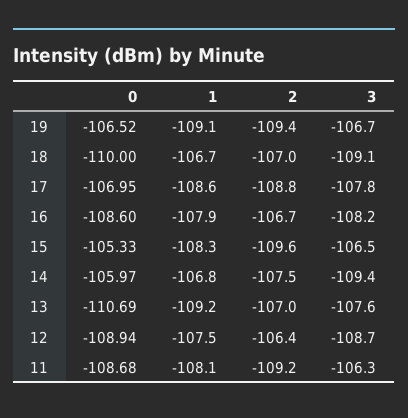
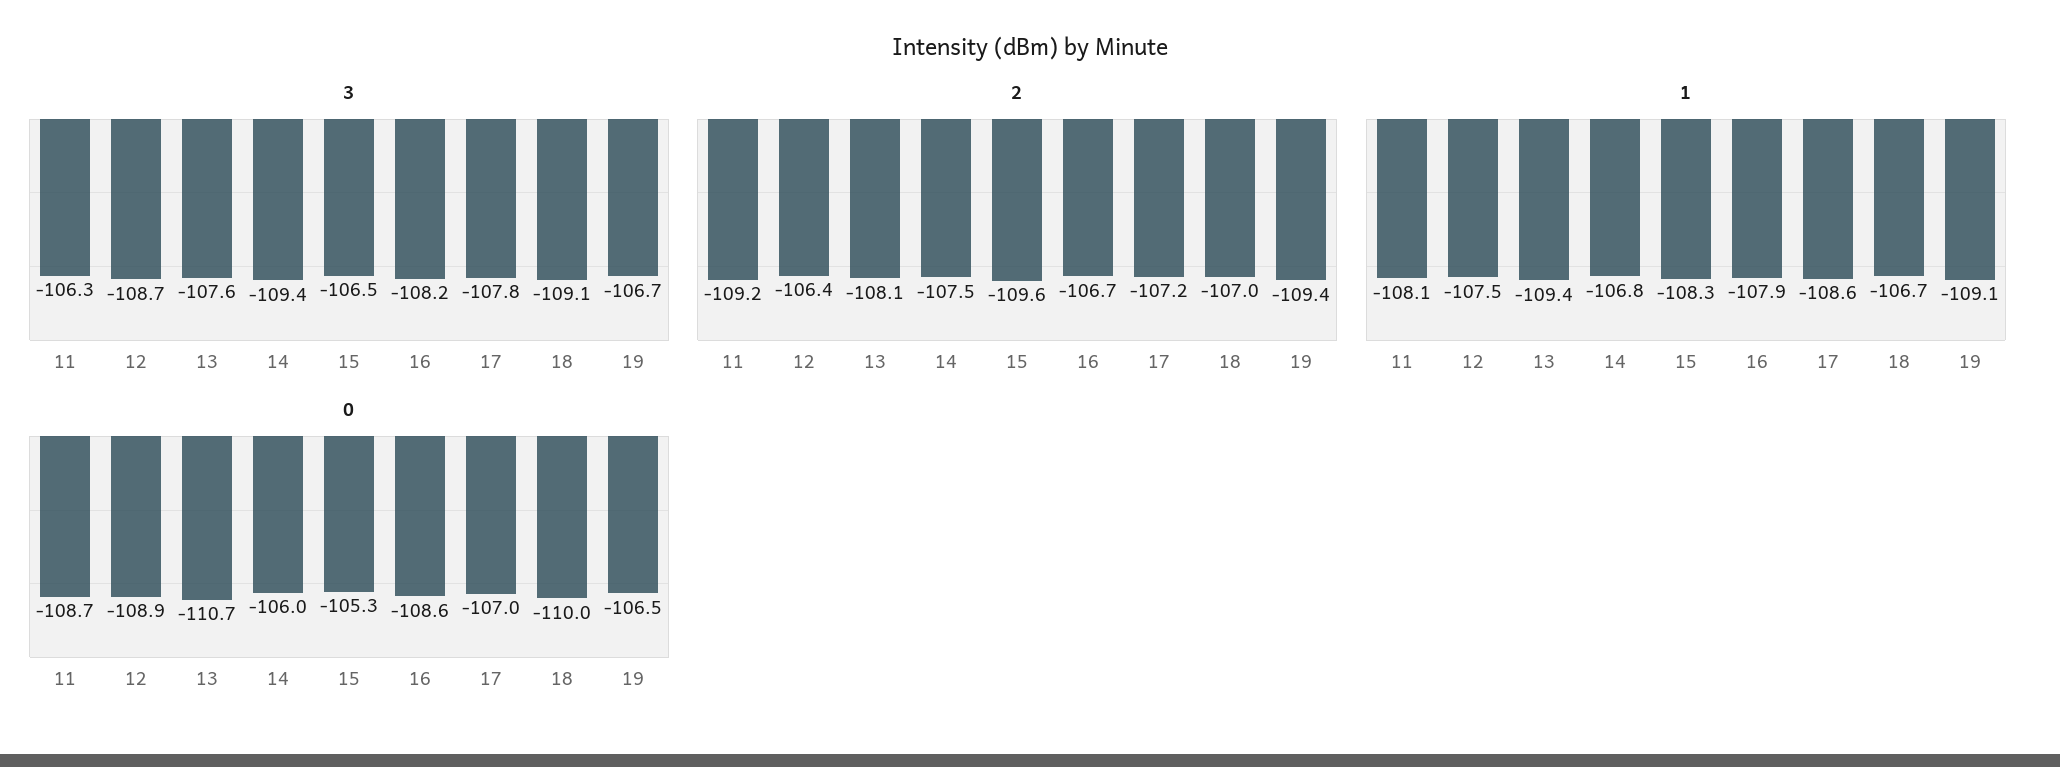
2, 17: -108.8 -> -107.2
1, 13: -109.2 -> -109.4
2, 13: -107 -> -108.1

